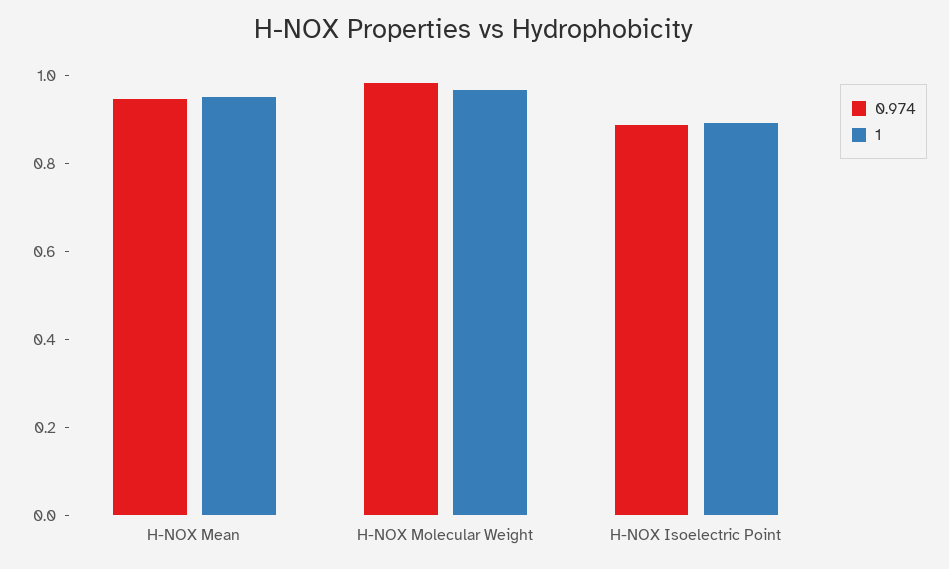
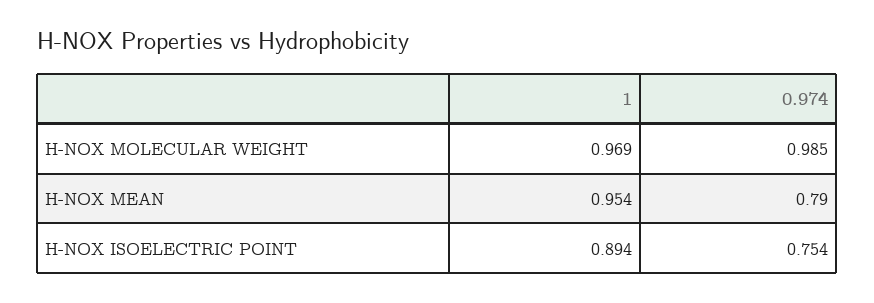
0.974, H-NOX Mean: 0.95 -> 0.79
0.974, H-NOX Isoelectric Point: 0.9 -> 0.754

